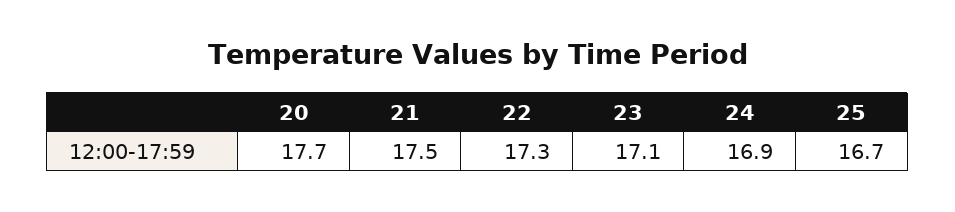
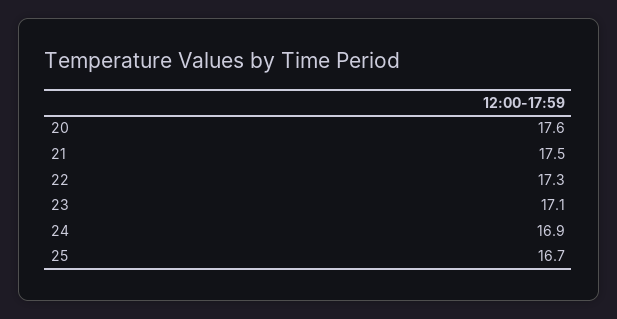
20: 17.7 -> 17.6

